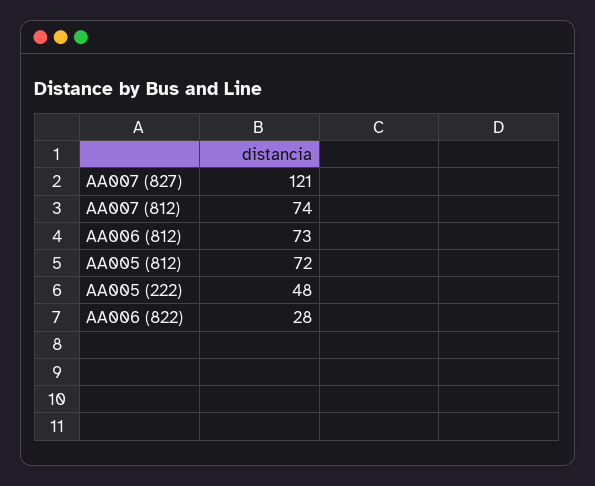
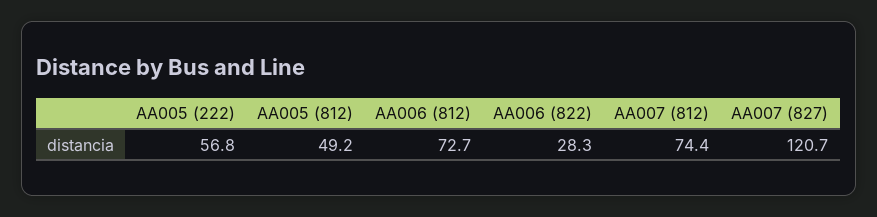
AA005 (812): 72 -> 49.2
AA005 (222): 48 -> 56.8

